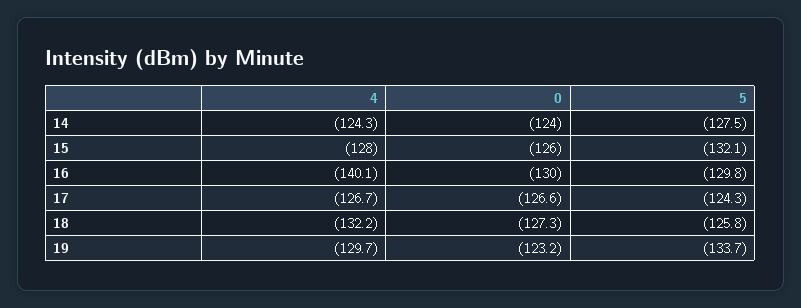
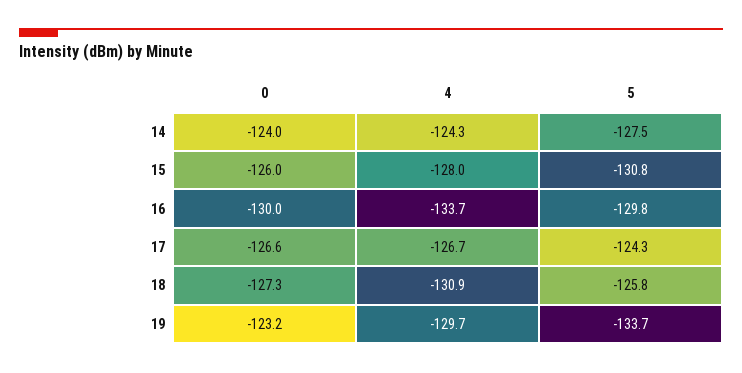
5, 15: -132.1 -> -130.8
4, 16: -140.1 -> -133.7
4, 18: -132.2 -> -130.9

